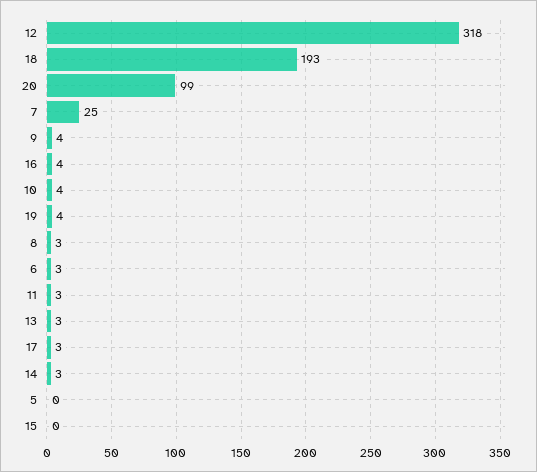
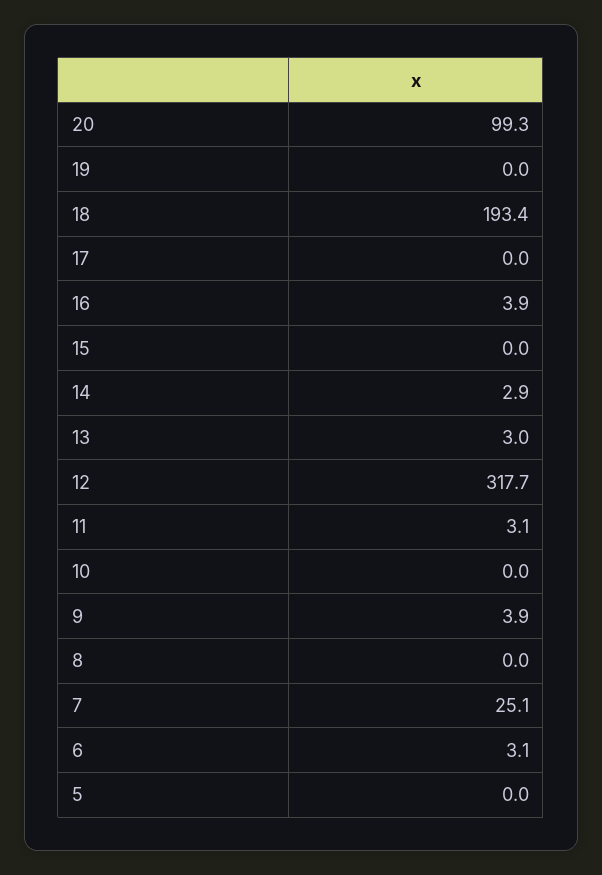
10: 4 -> 0
19: 4 -> 0
8: 3 -> 0
17: 3 -> 0

